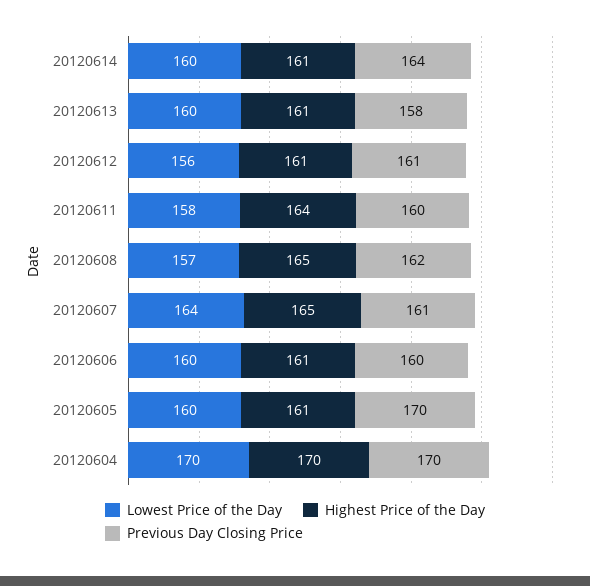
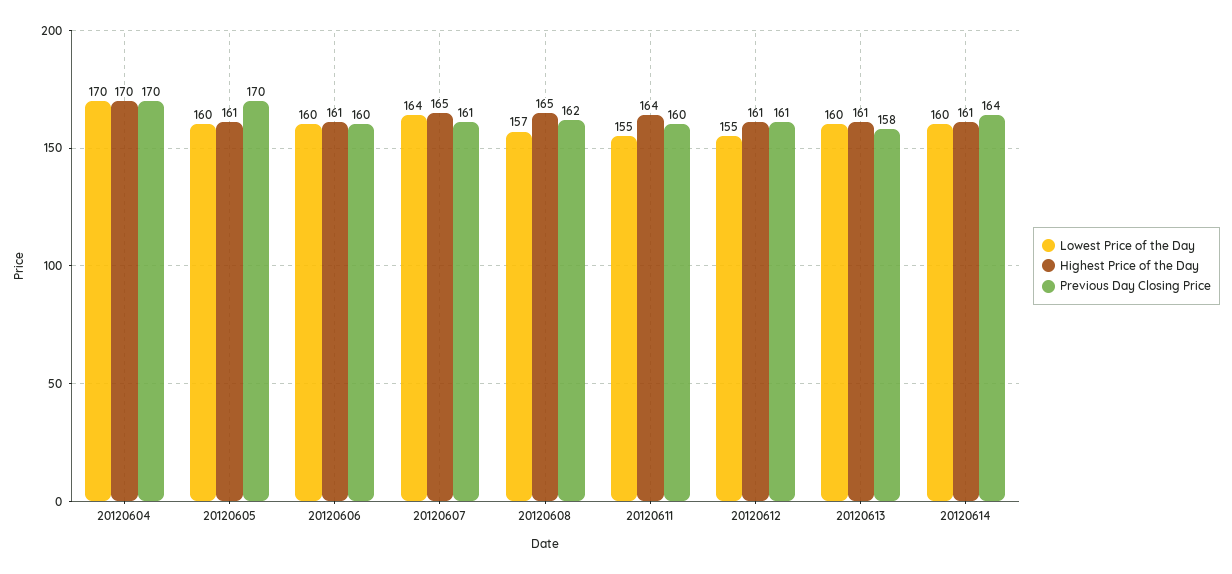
Lowest Price of the Day, 20120612: 156 -> 155
Lowest Price of the Day, 20120611: 158 -> 155

